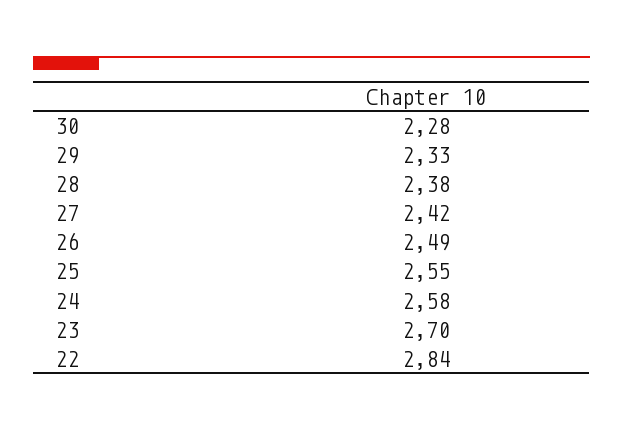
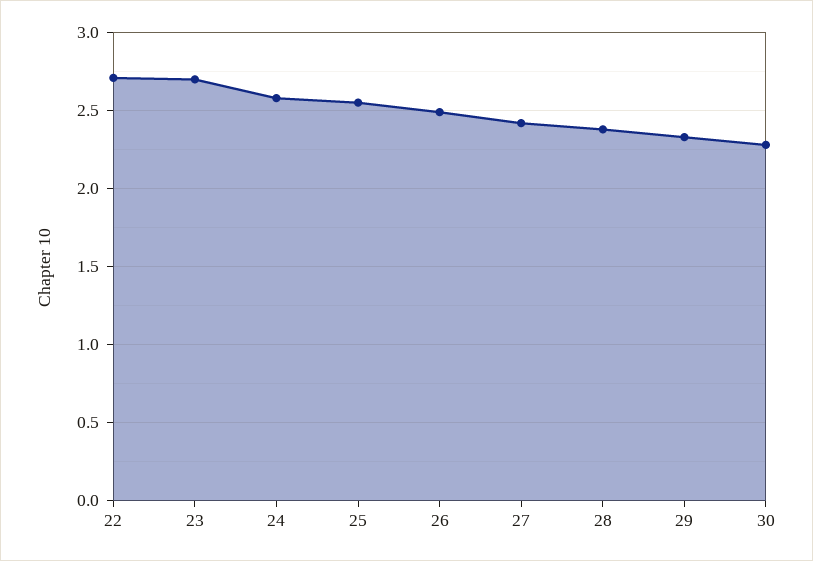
22: 2.84 -> 2.7

